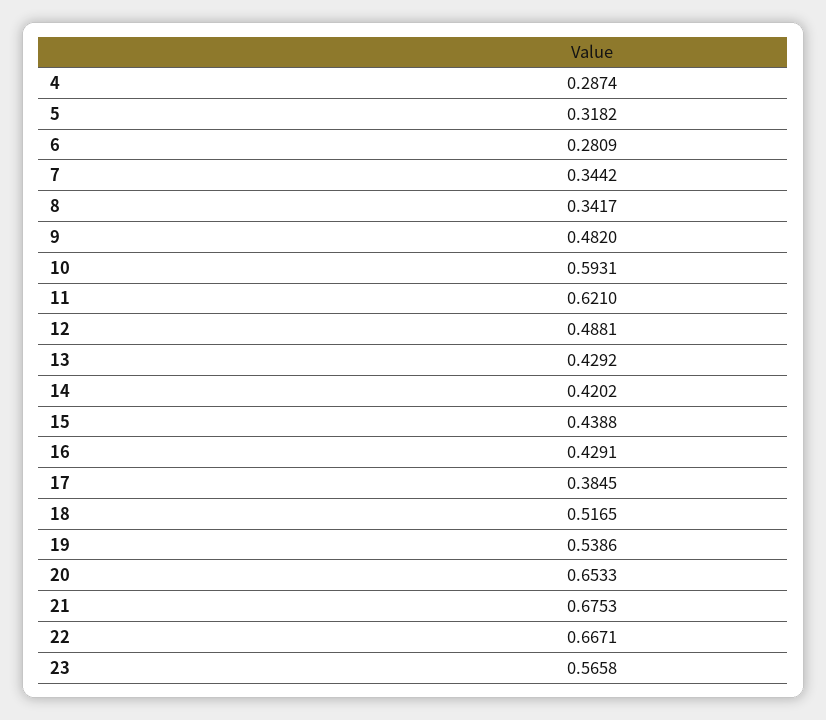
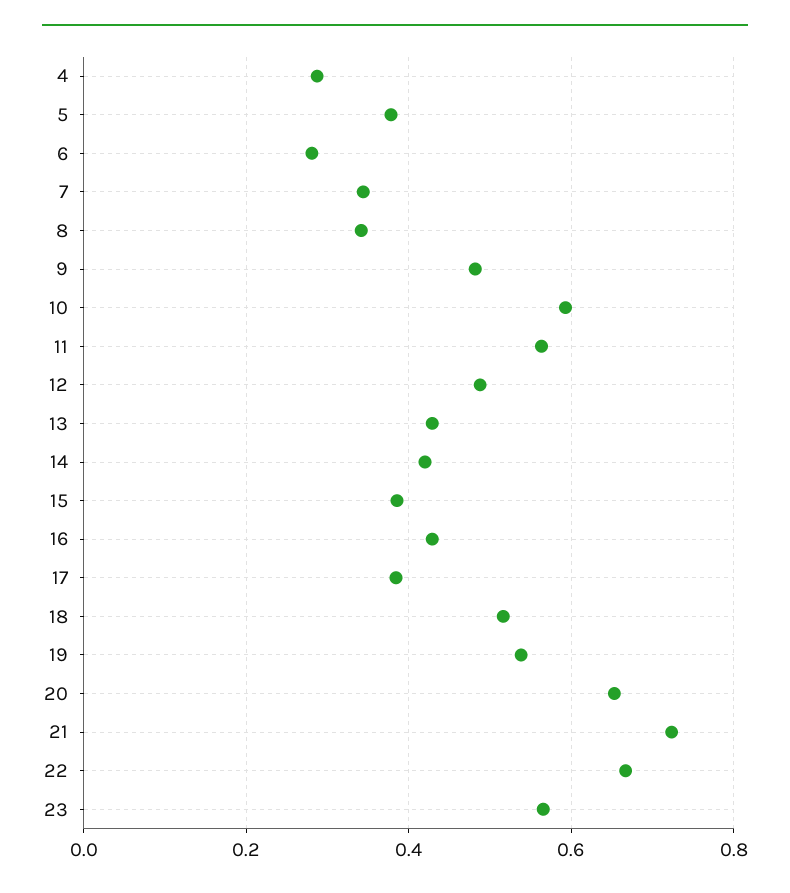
5: 0.3182 -> 0.38
11: 0.621 -> 0.56
15: 0.4388 -> 0.38
21: 0.6753 -> 0.72

